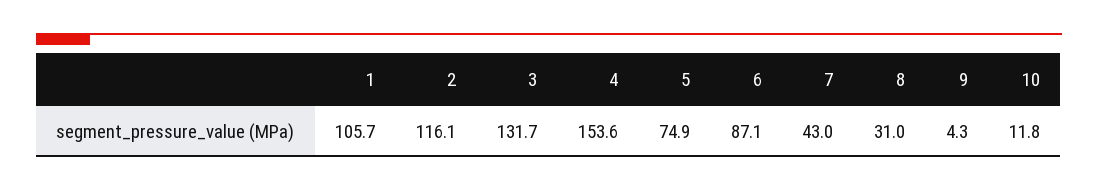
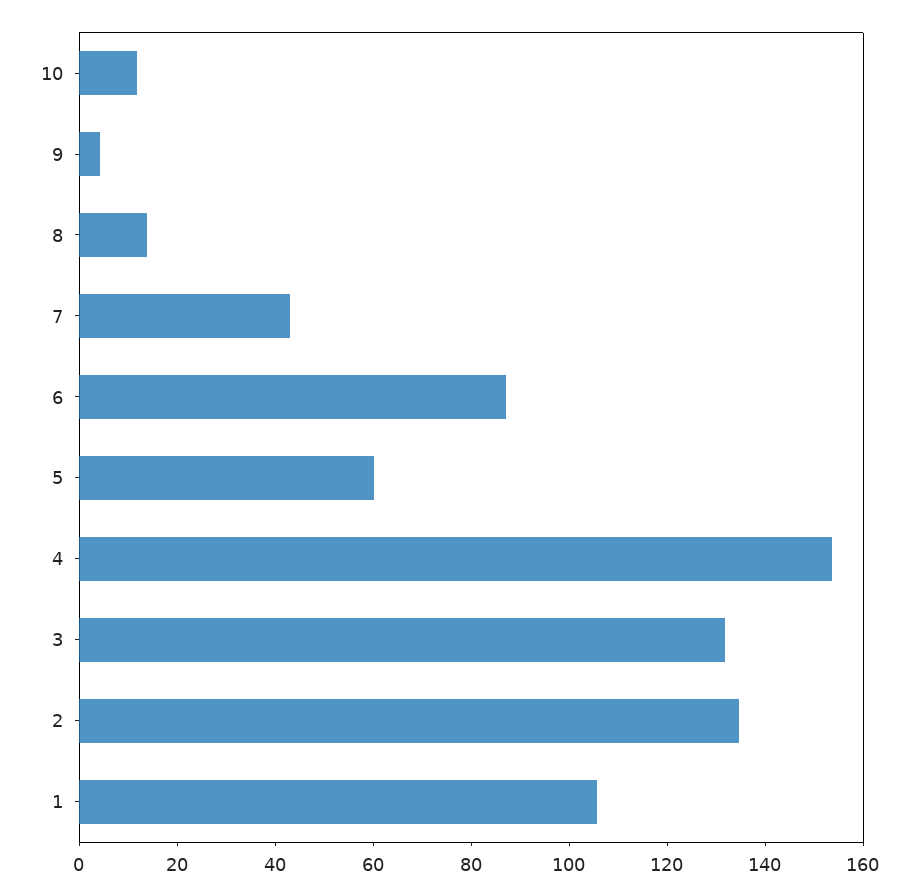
2: 116.1 -> 135
5: 74.9 -> 60
8: 31 -> 15

